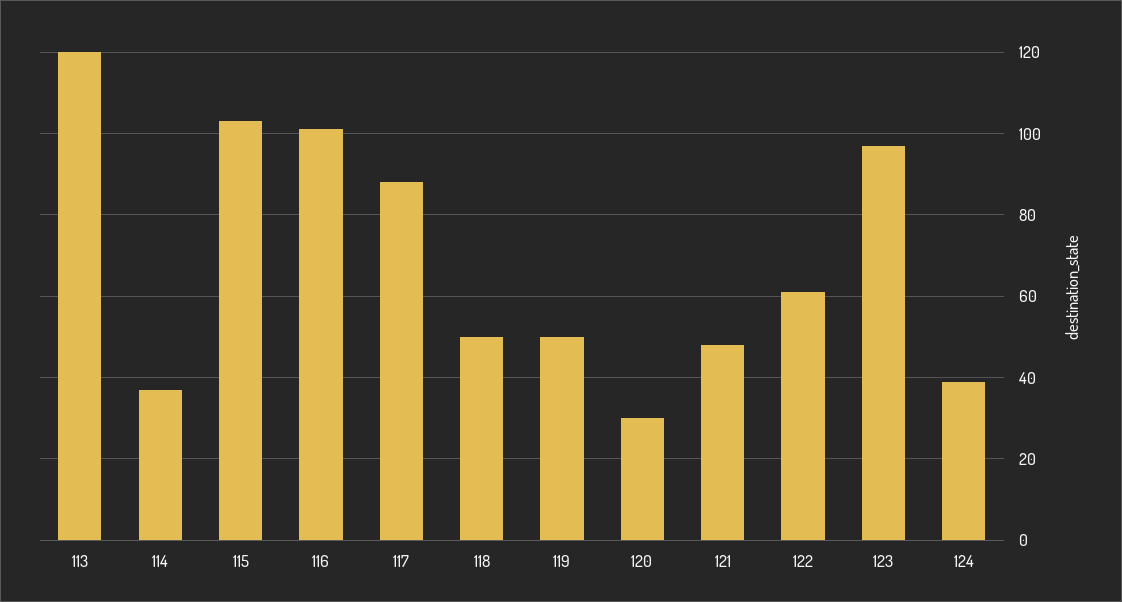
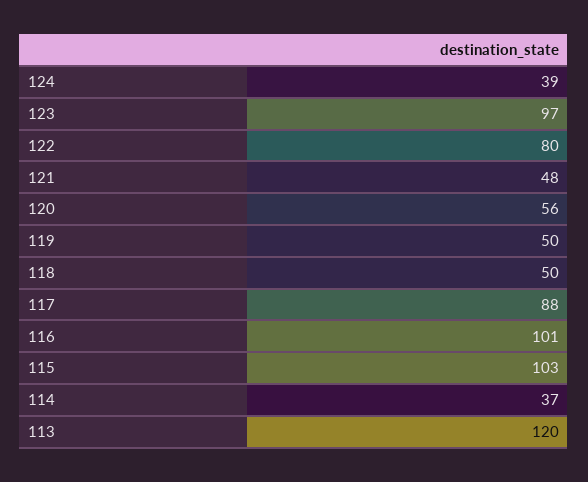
120: 30 -> 56
122: 60 -> 80

